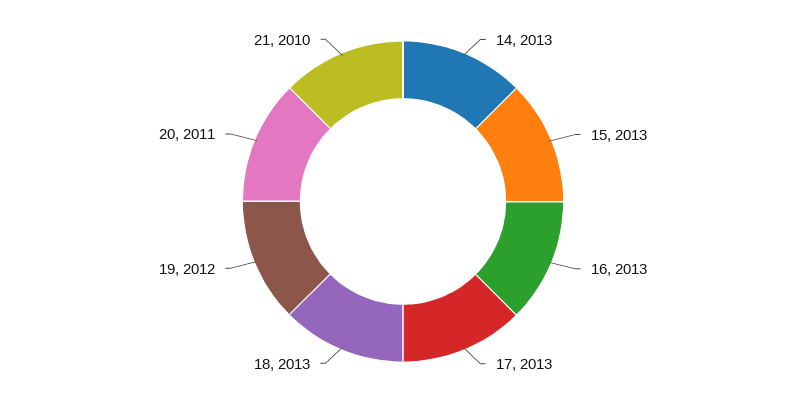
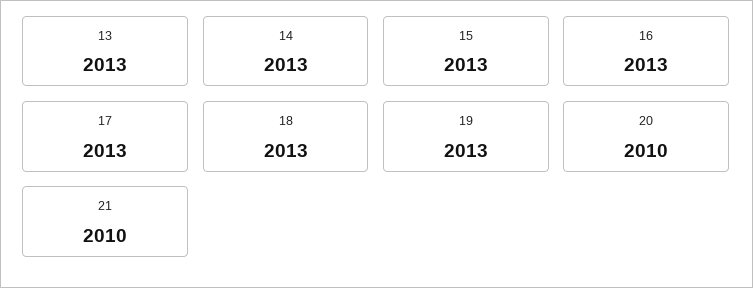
19: 2012 -> 2013
20: 2011 -> 2010
13: none -> 2013

